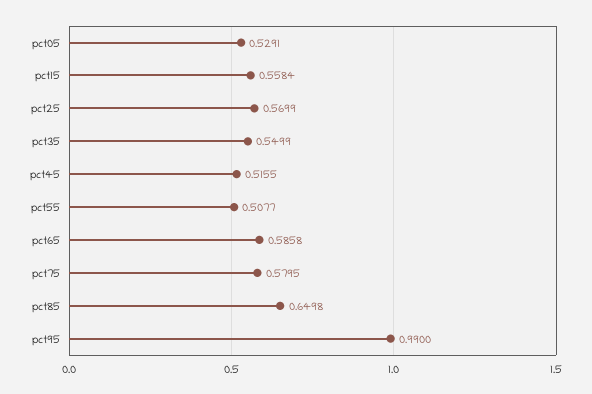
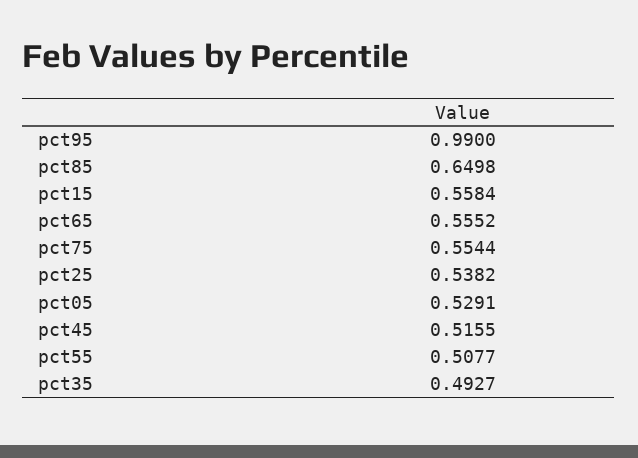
pct25: 0.5699 -> 0.5382
pct35: 0.5499 -> 0.4927
pct65: 0.5858 -> 0.5552
pct75: 0.5795 -> 0.5544

